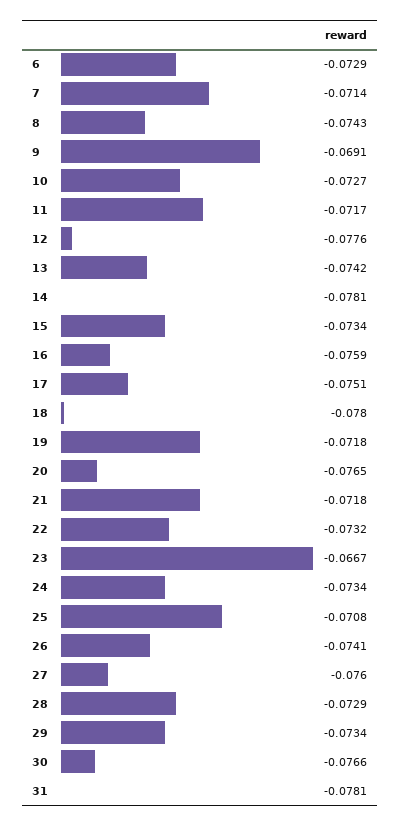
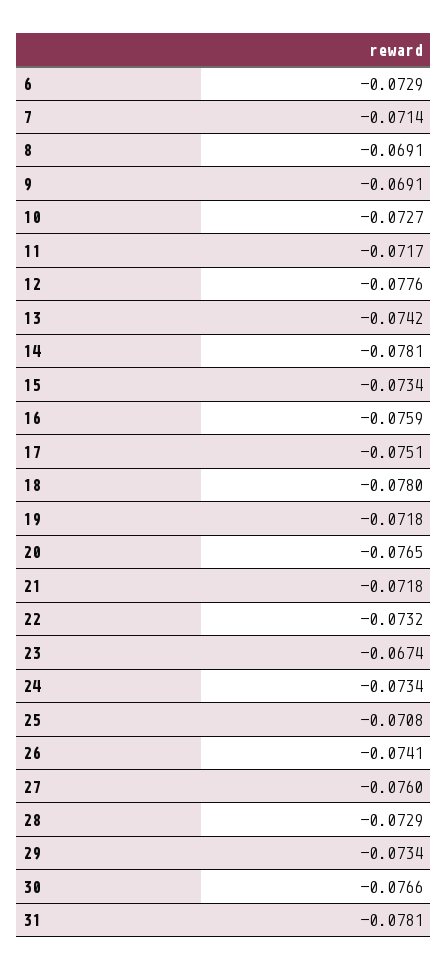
8: -0.0743 -> -0.0691
23: -0.0667 -> -0.0674

